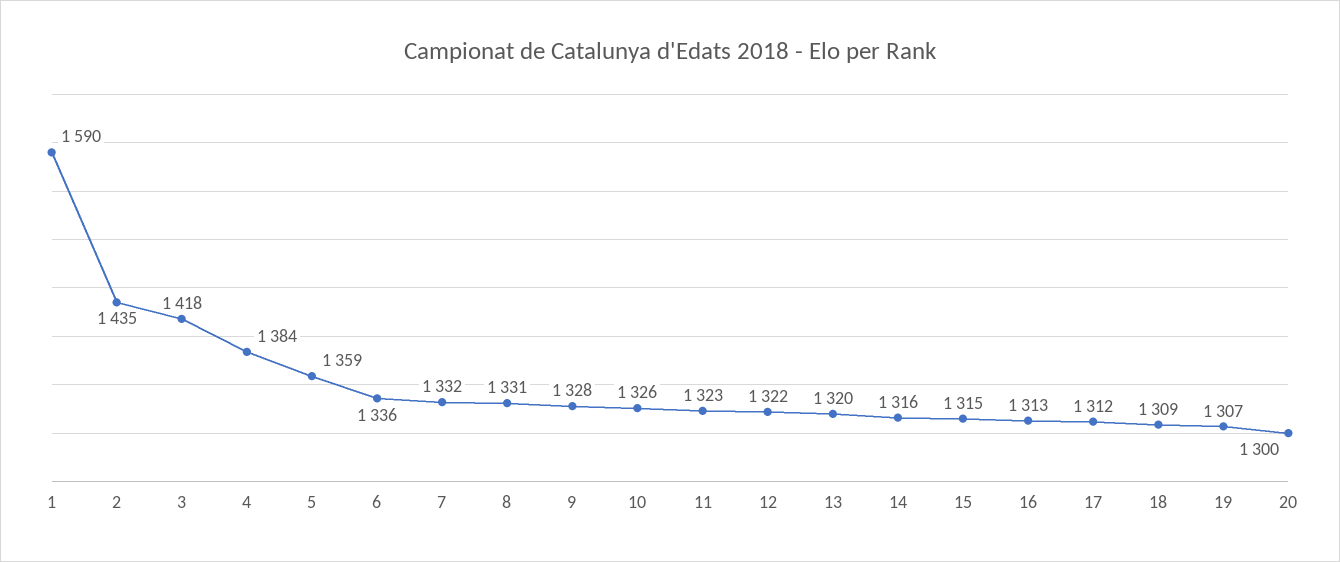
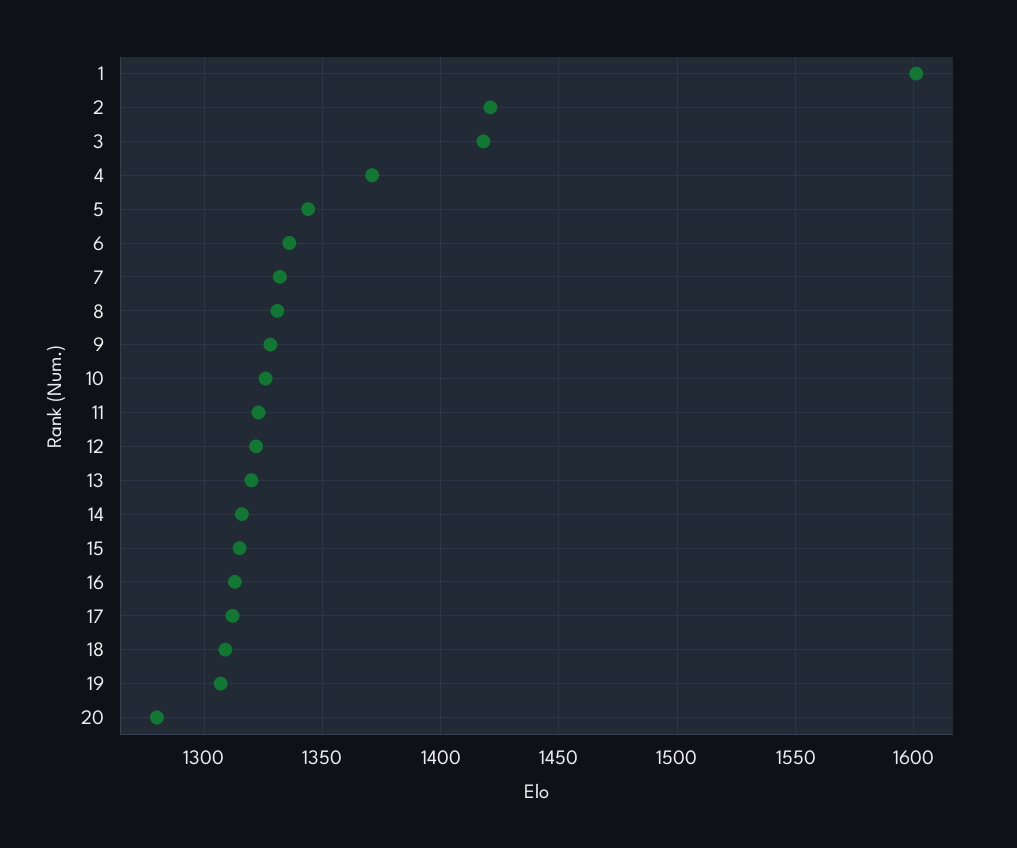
1: 1590 -> 1600
2: 1435 -> 1420
4: 1384 -> 1370
5: 1359 -> 1345
20: 1300 -> 1280

